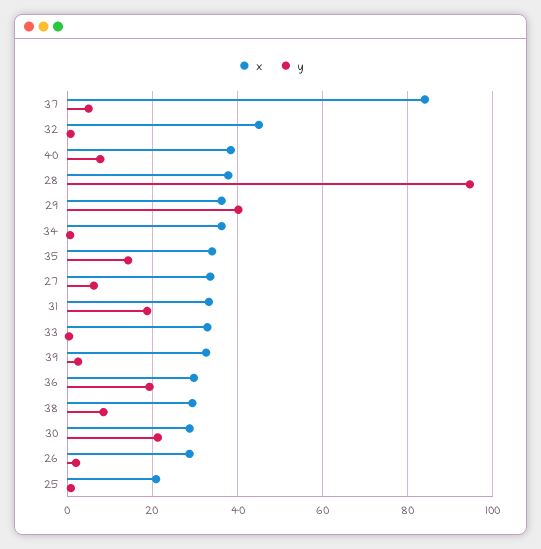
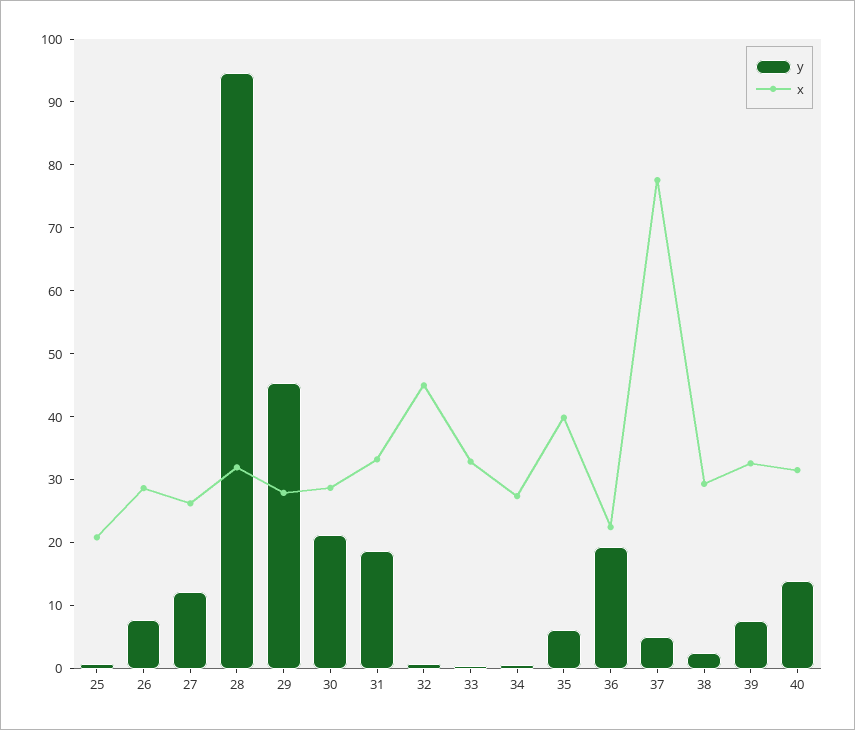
x, 37: 84 -> 78
x, 40: 38 -> 32
y, 40: 8 -> 14
x, 28: 38 -> 32
x, 29: 36 -> 28
y, 29: 40 -> 46
x, 34: 36 -> 28
x, 35: 34 -> 40
y, 35: 14 -> 6
x, 27: 34 -> 26
y, 27: 6 -> 12
y, 39: 2 -> 8
x, 36: 30 -> 22
y, 38: 8 -> 2
y, 26: 2 -> 8

